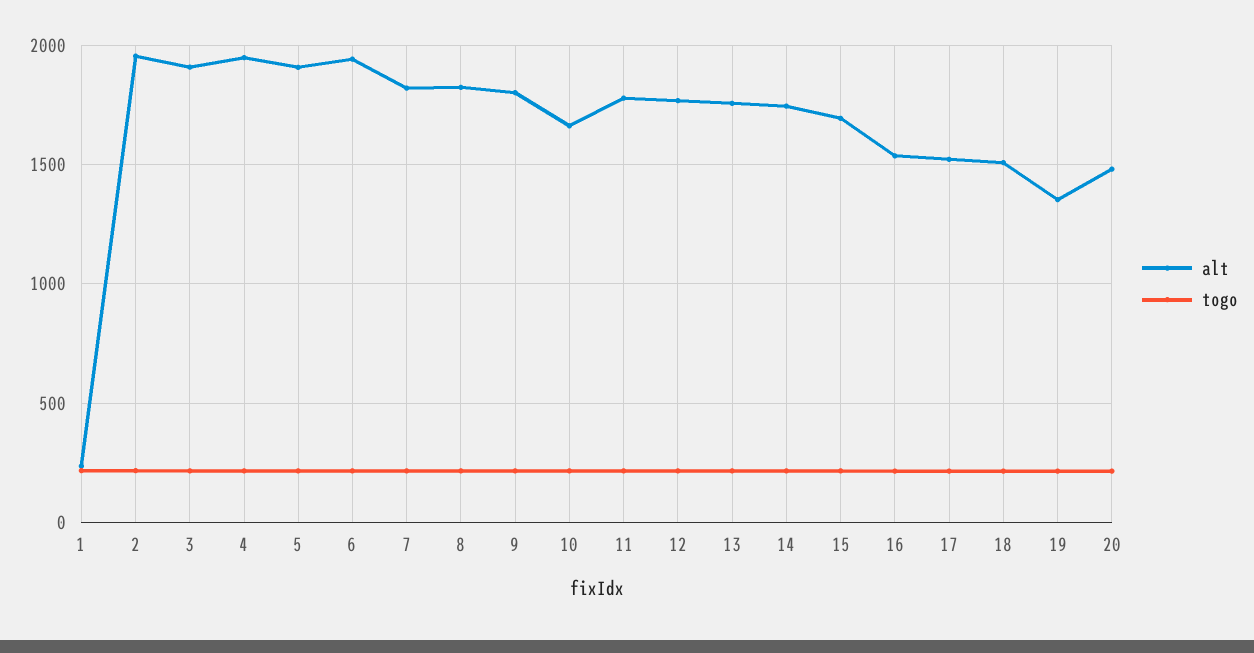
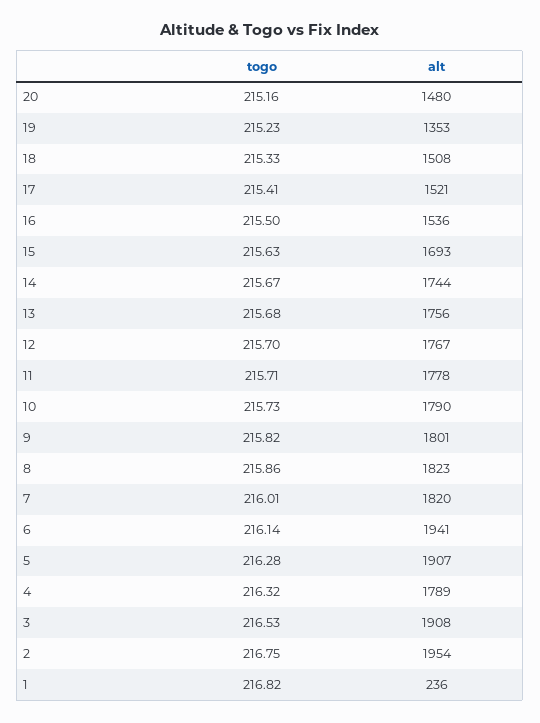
alt, 4: 1950 -> 1789
alt, 10: 1650 -> 1790

